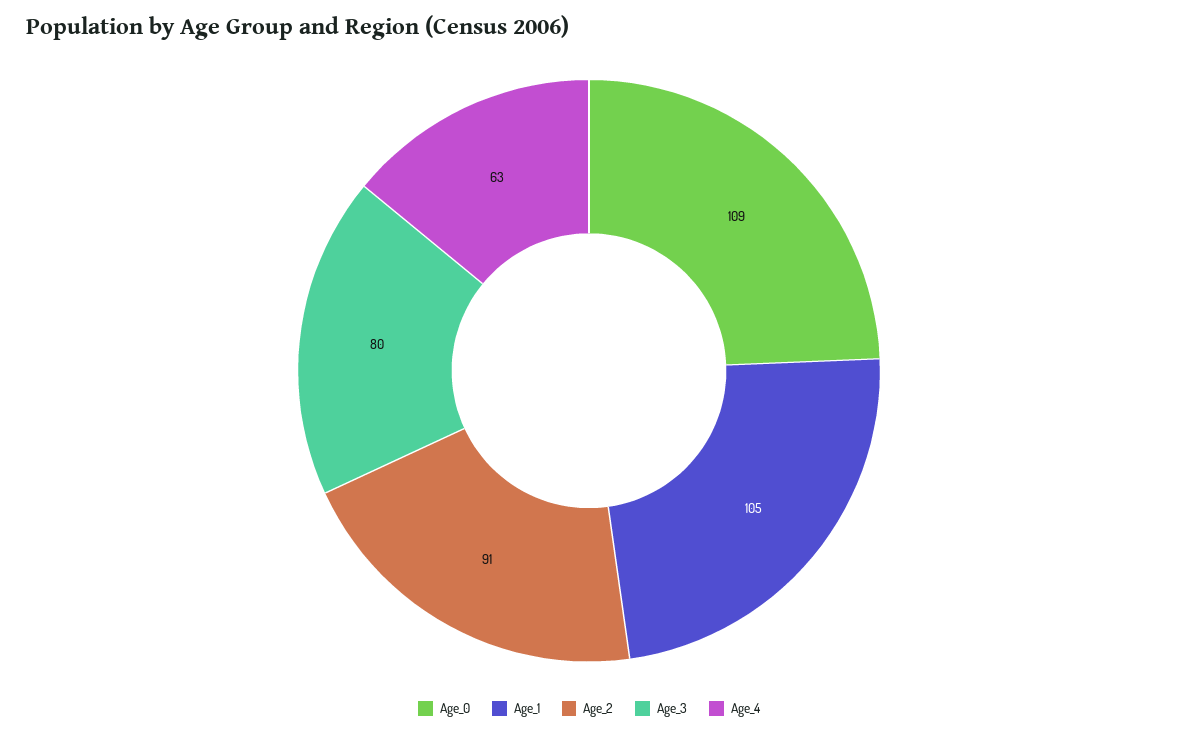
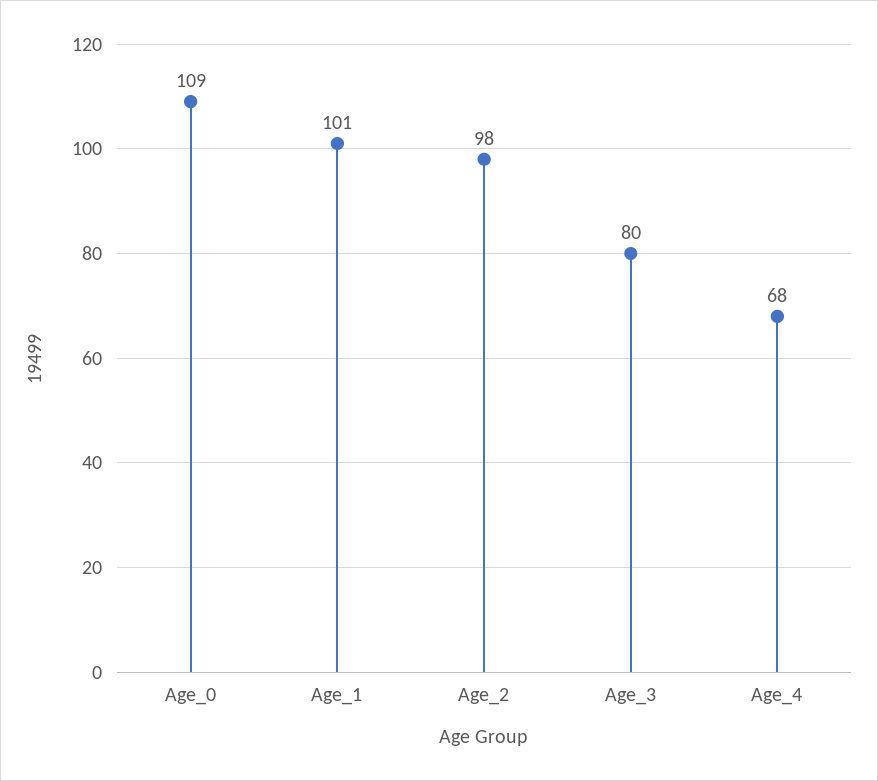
Age_1: 105 -> 101
Age_2: 91 -> 98
Age_4: 63 -> 68

